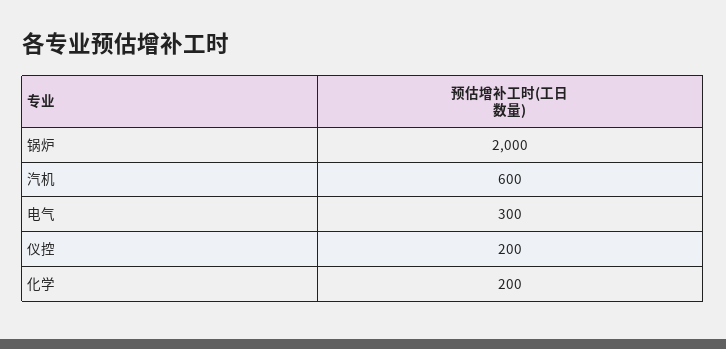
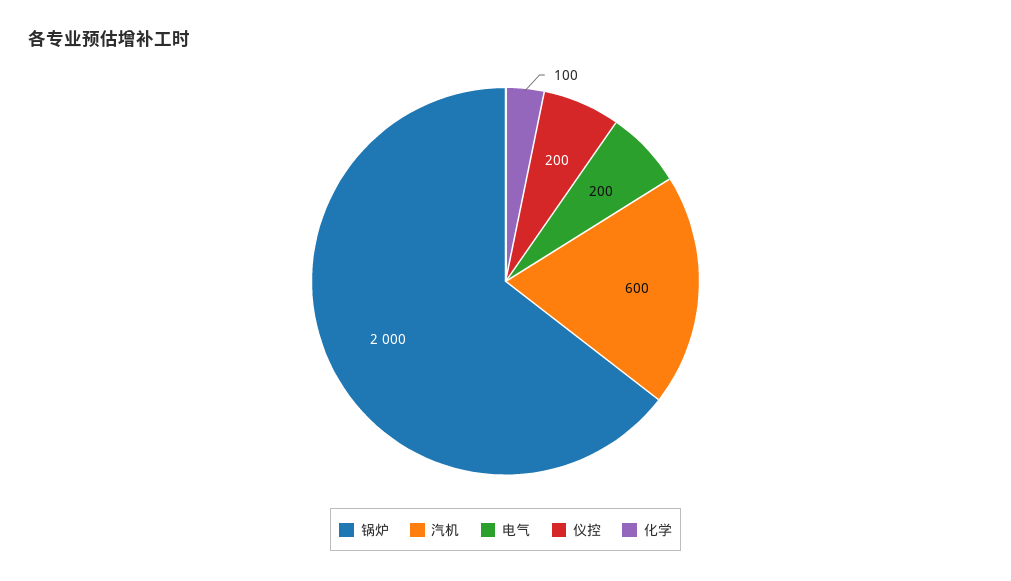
电气: 300 -> 200
化学: 200 -> 100

